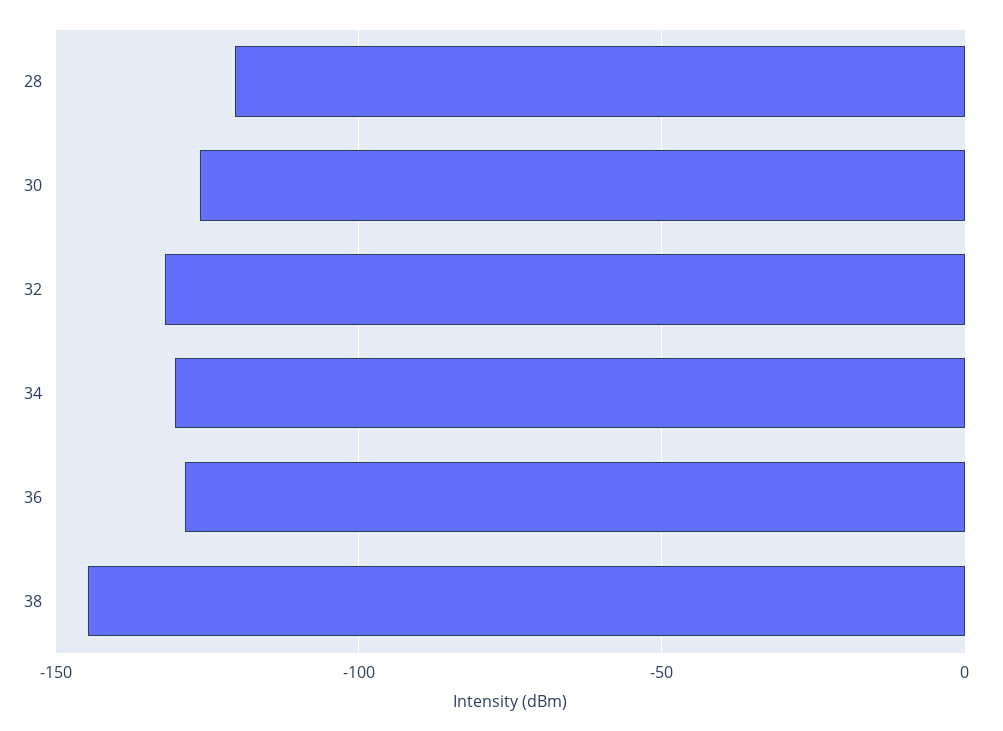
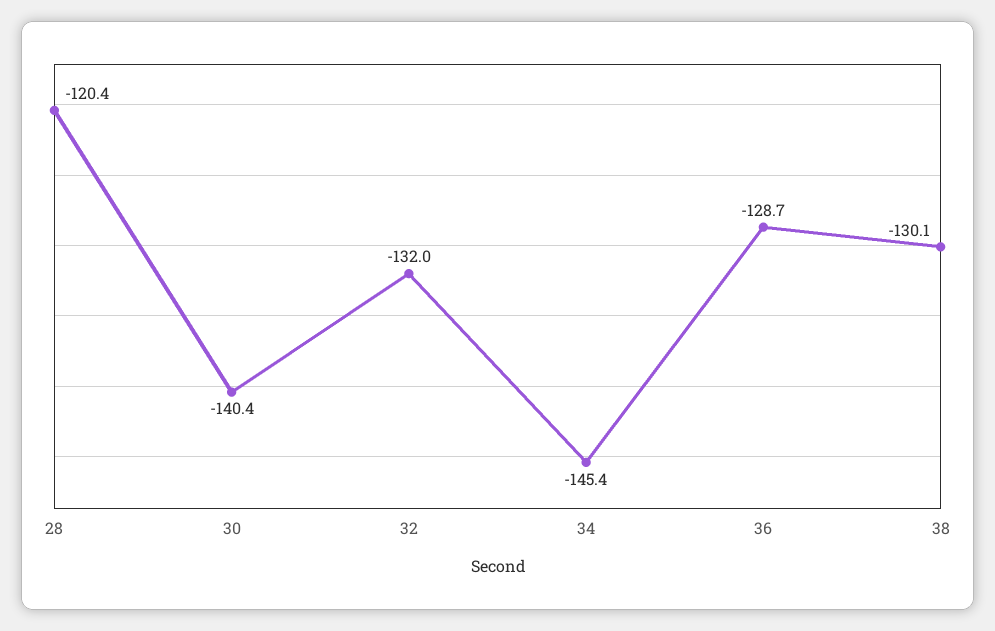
30: -125 -> -140.4
34: -130 -> -145.4
38: -145 -> -130.1

